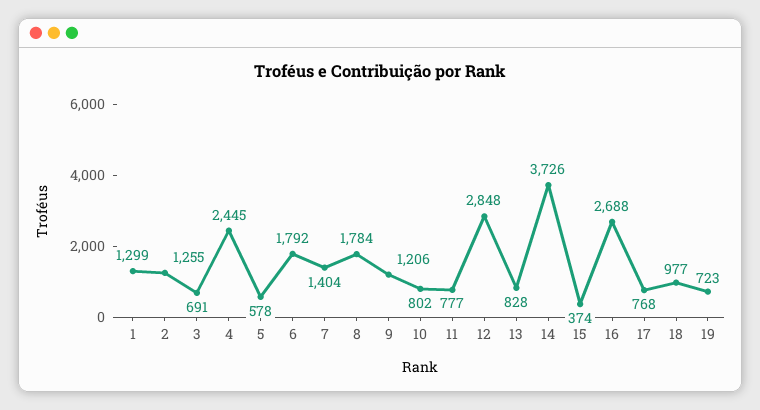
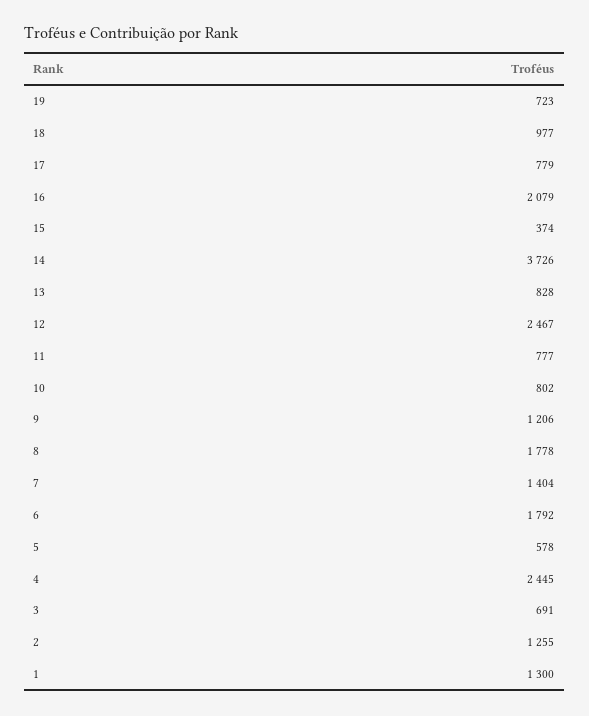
1: 1299 -> 1300
8: 1784 -> 1778
12: 2848 -> 2467
16: 2688 -> 2079
17: 768 -> 779

